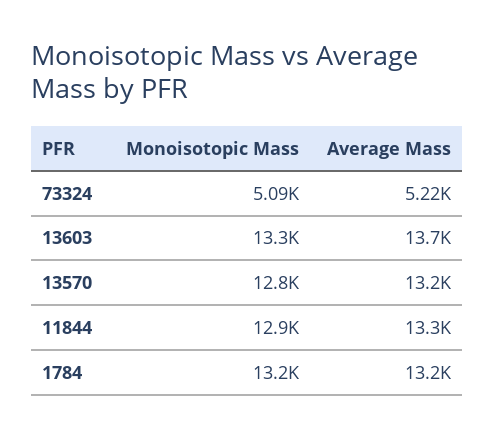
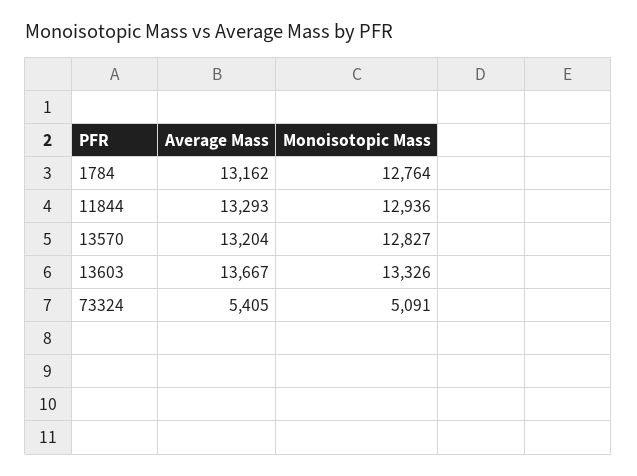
Average Mass, 73324: 5220 -> 5405
Monoisotopic Mass, 1784: 13200 -> 12764

